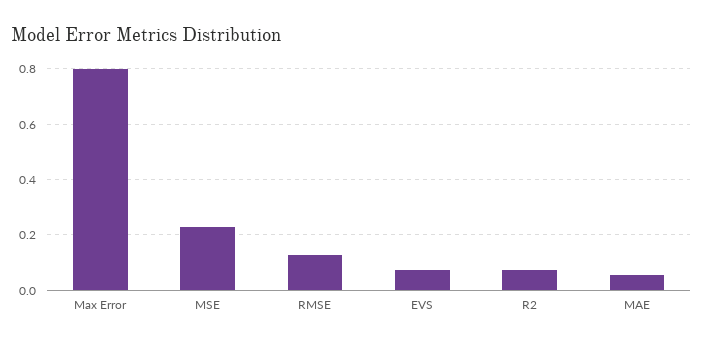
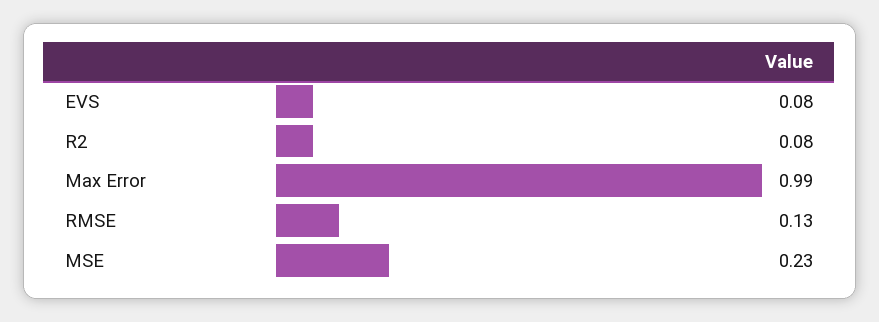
Max Error: 0.8 -> 0.99
MAE: 0.05 -> none

